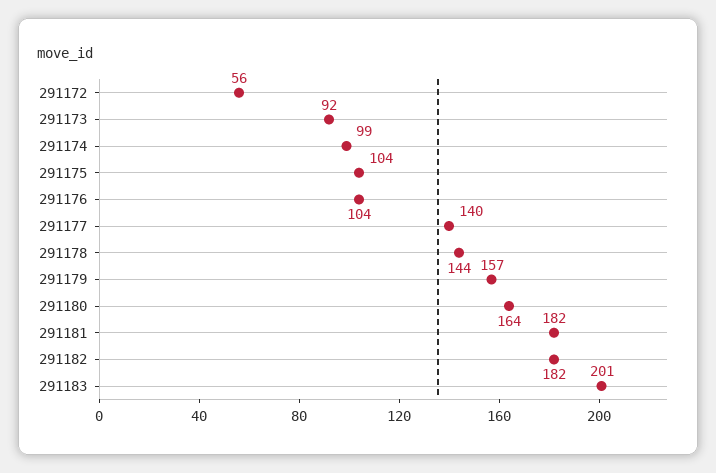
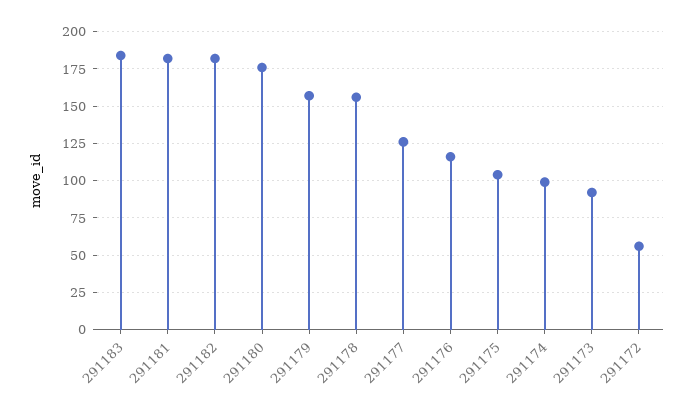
291176: 104 -> 115
291177: 140 -> 125
291178: 144 -> 155
291180: 164 -> 175
291183: 201 -> 185

